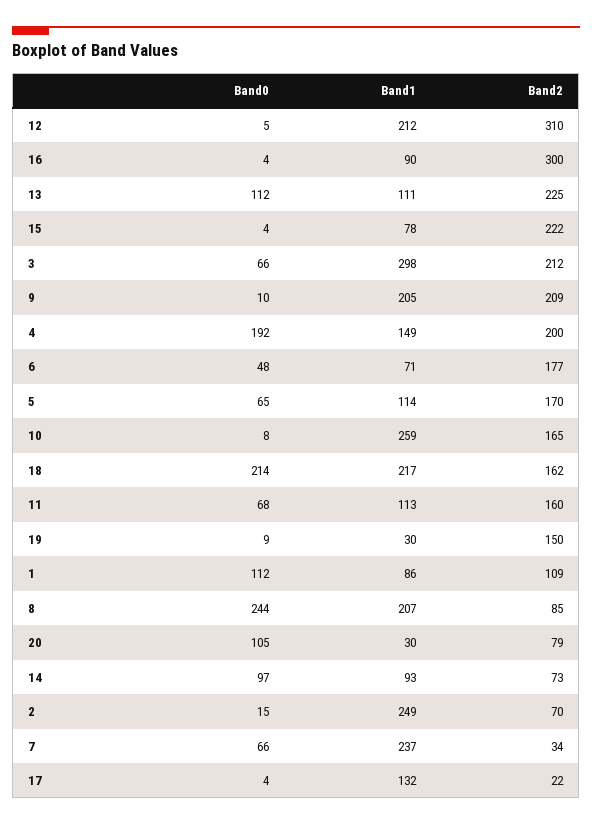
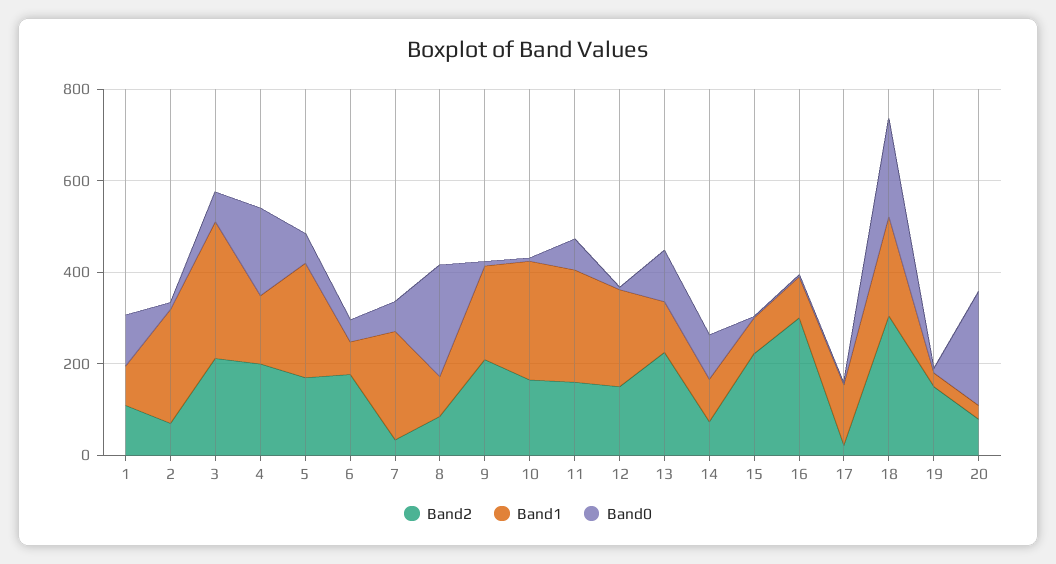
Band2, 12: 310 -> 150
Band1, 5: 114 -> 250
Band2, 18: 162 -> 300
Band1, 11: 113 -> 250
Band1, 8: 207 -> 100
Band0, 20: 105 -> 250

